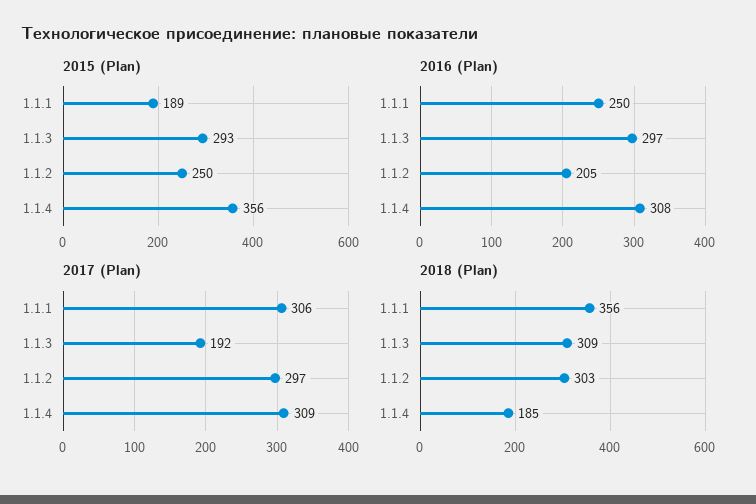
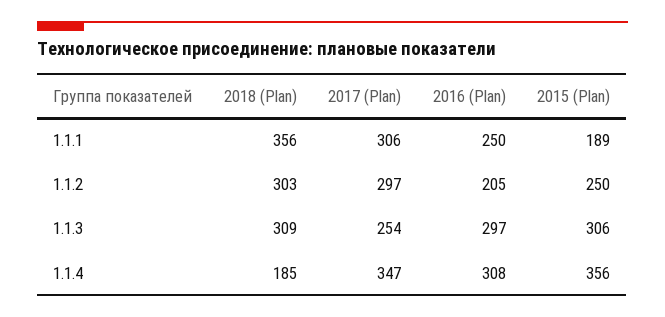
2015 (Plan), 1.1.3: 293 -> 306
2017 (Plan), 1.1.3: 192 -> 254
2017 (Plan), 1.1.4: 309 -> 347

